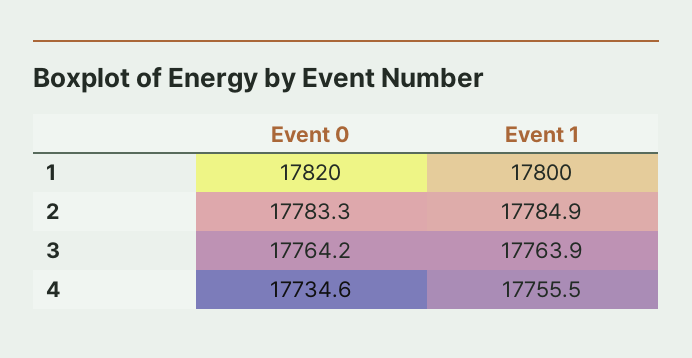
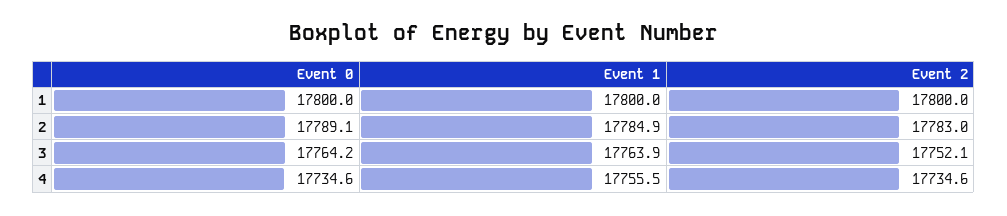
Event 0, 1: 17820 -> 17800
Event 0, 2: 17783.3 -> 17789.1
Event 2, 1: none -> 17800
Event 2, 2: none -> 17783
Event 2, 3: none -> 17752.1
Event 2, 4: none -> 17734.6

